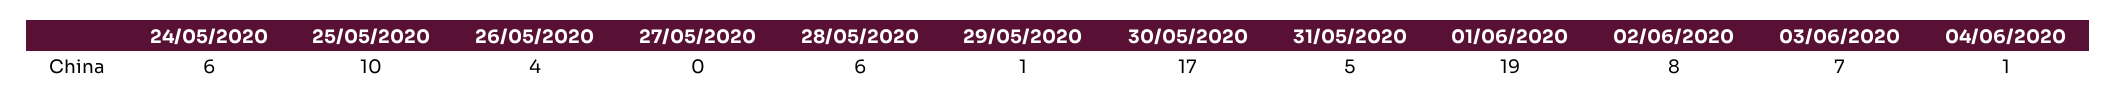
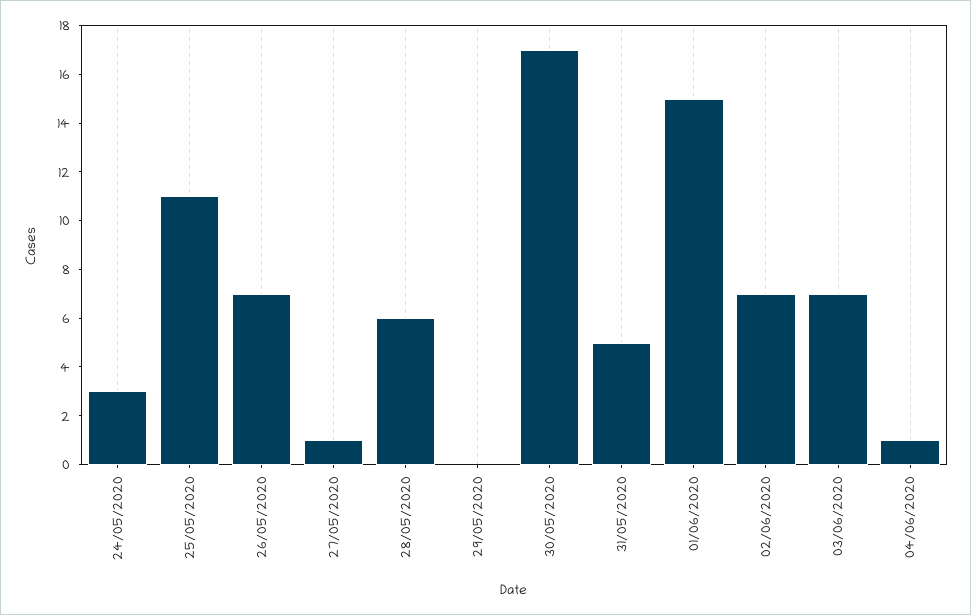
24/05/2020: 6 -> 3
25/05/2020: 10 -> 11
26/05/2020: 4 -> 7
27/05/2020: 0 -> 1
29/05/2020: 1 -> 0
01/06/2020: 19 -> 15
02/06/2020: 8 -> 7

